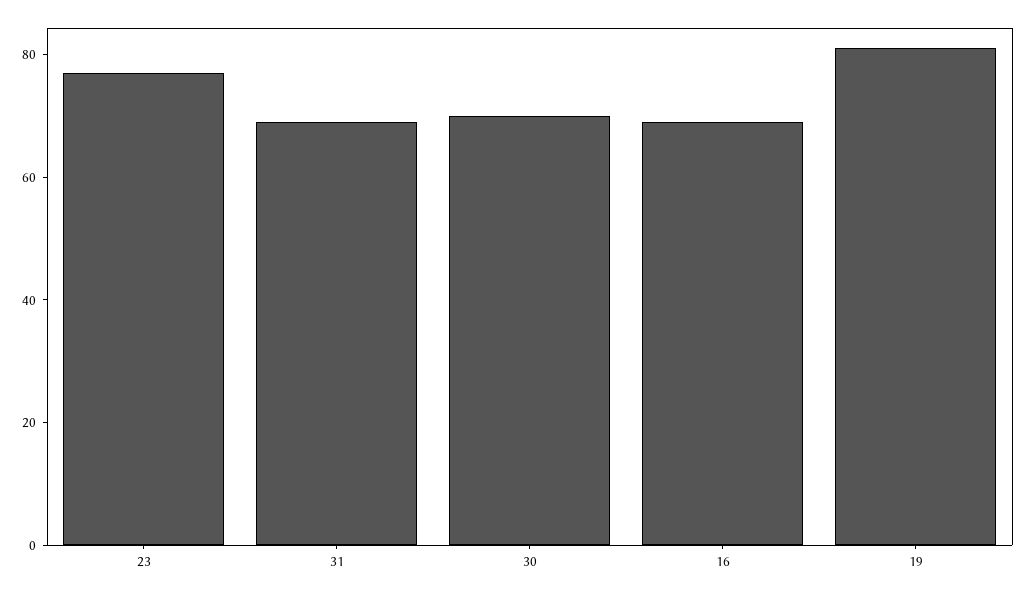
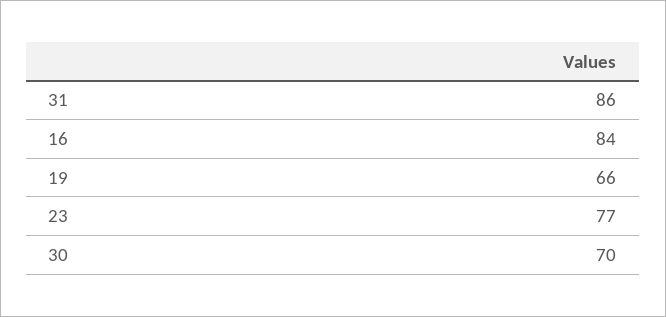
31: 70 -> 86
16: 70 -> 84
19: 80 -> 66

